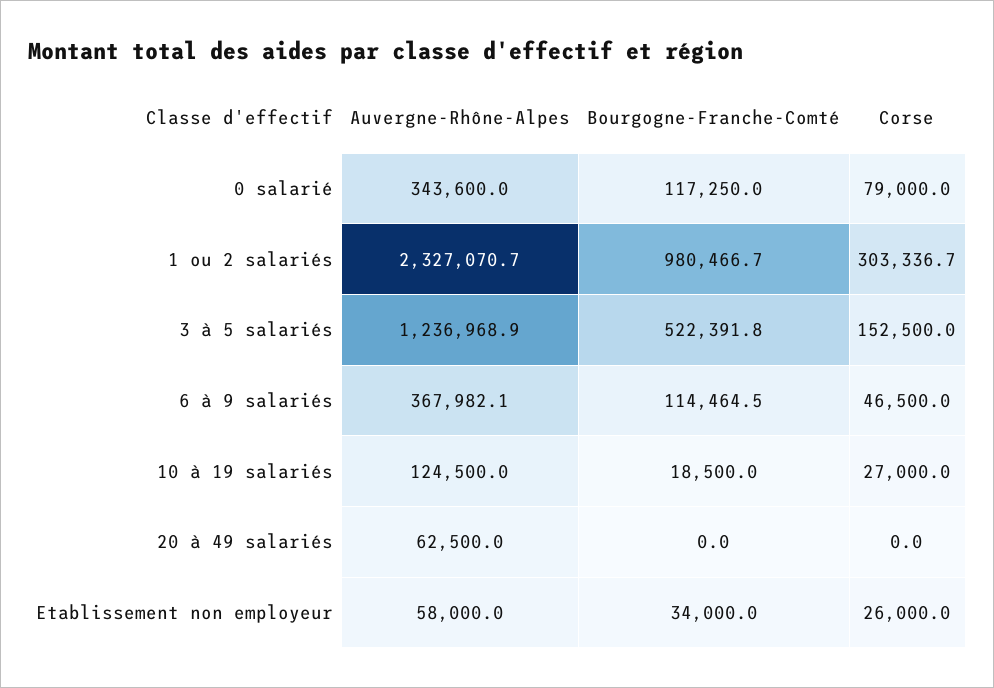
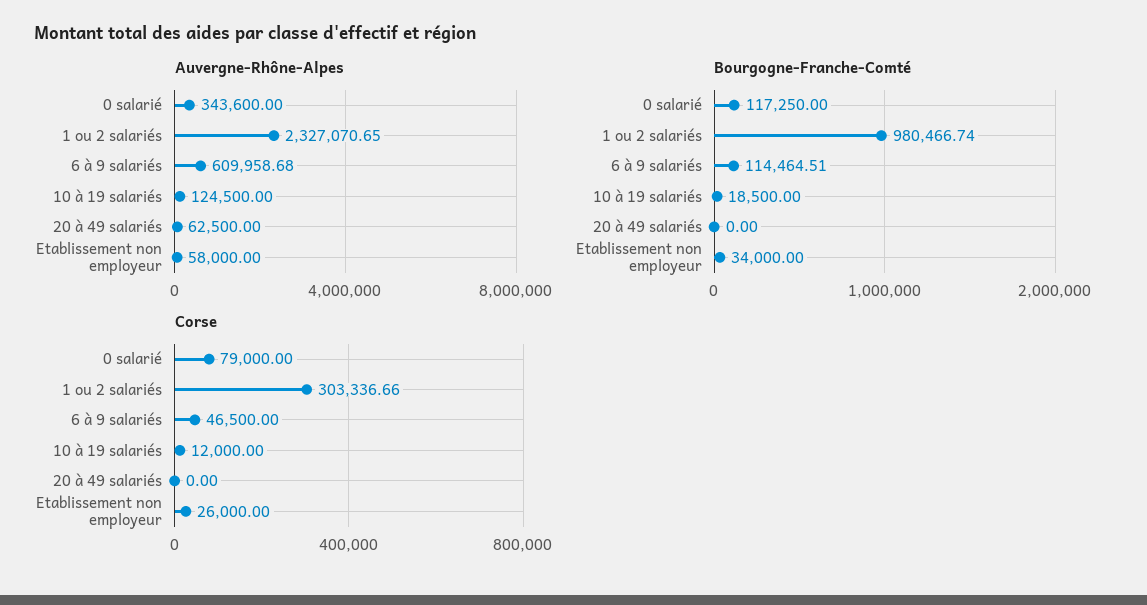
Auvergne-Rhône-Alpes, 3 à 5 salariés: 1236968.9 -> none
Bourgogne-Franche-Comté, 3 à 5 salariés: 522391.8 -> none
Corse, 3 à 5 salariés: 152500 -> none
Auvergne-Rhône-Alpes, 6 à 9 salariés: 367982.1 -> 609958.68
Corse, 10 à 19 salariés: 27000 -> 12000

